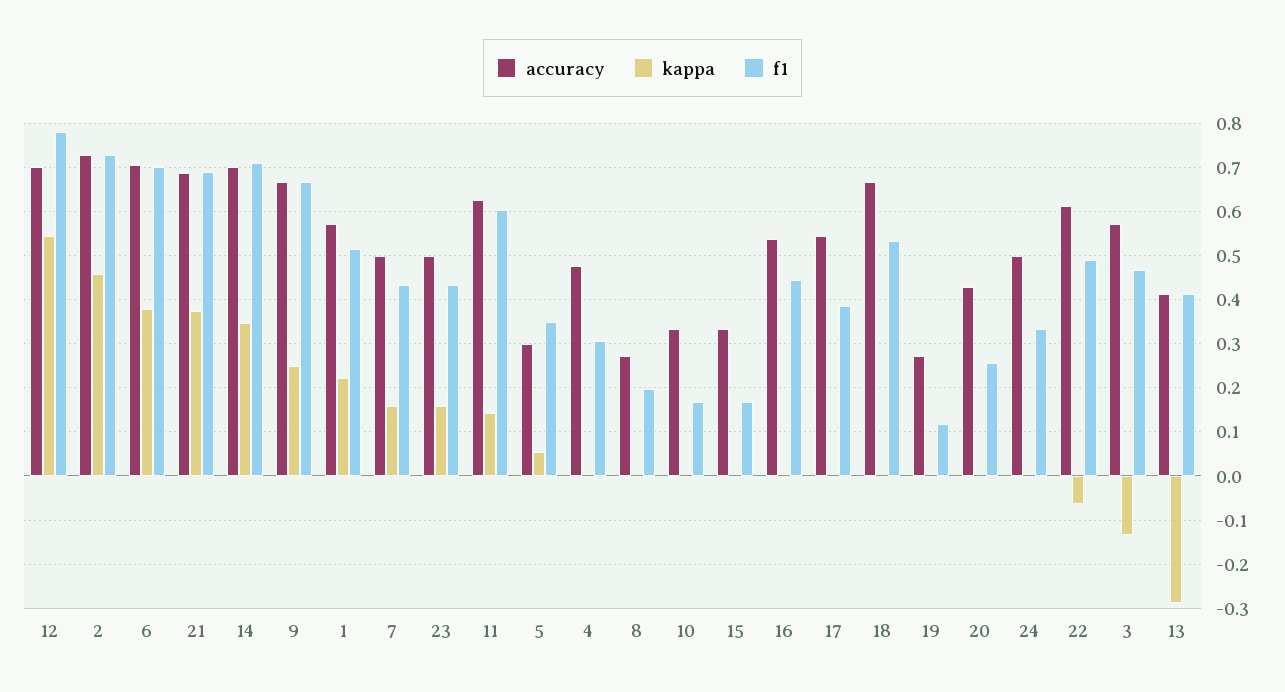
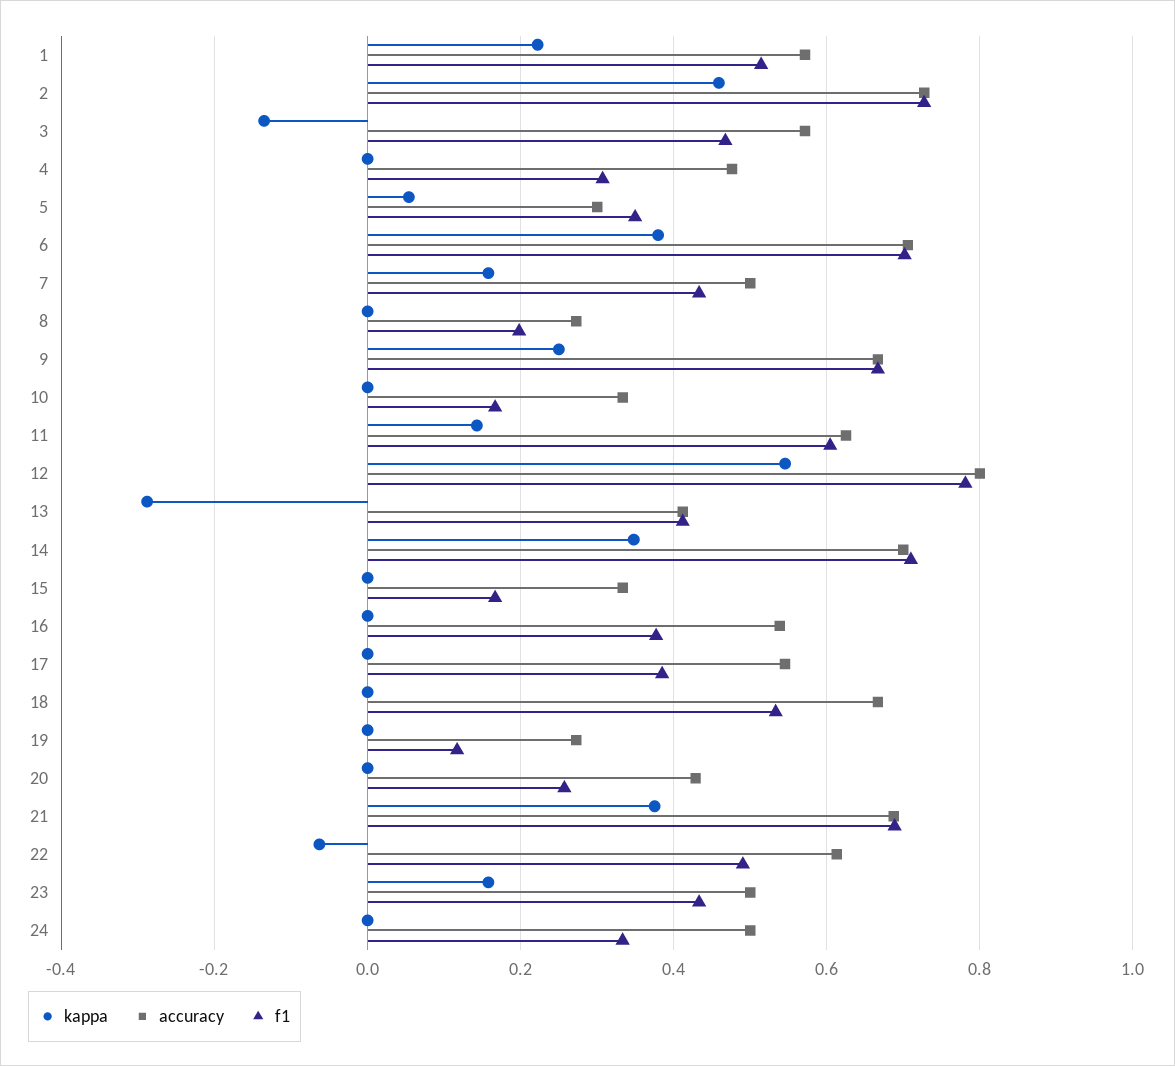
accuracy, 12: 0.7 -> 0.8
f1, 16: 0.44 -> 0.38

